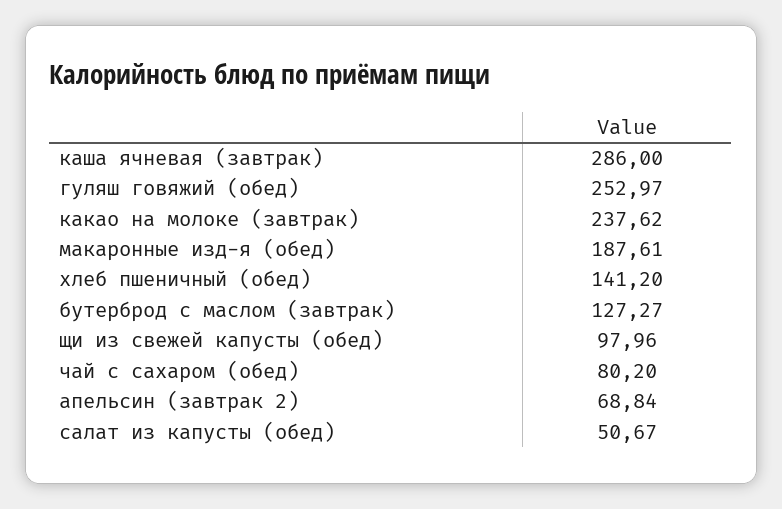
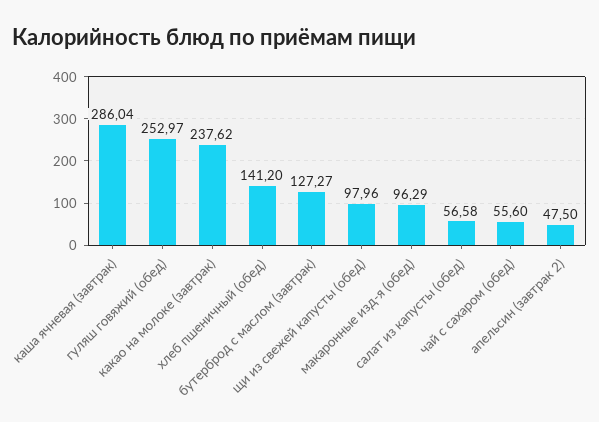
каша ячневая (завтрак): 286 -> 286.04
макаронные изд-я (обед): 187.61 -> 96.29
чай с сахаром (обед): 80.2 -> 55.6
апельсин (завтрак 2): 68.84 -> 47.5
салат из капусты (обед): 50.67 -> 56.58

